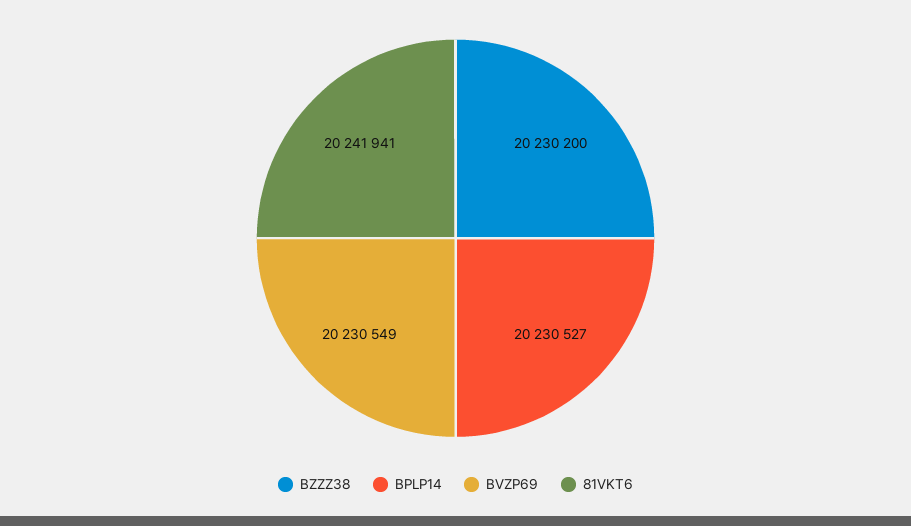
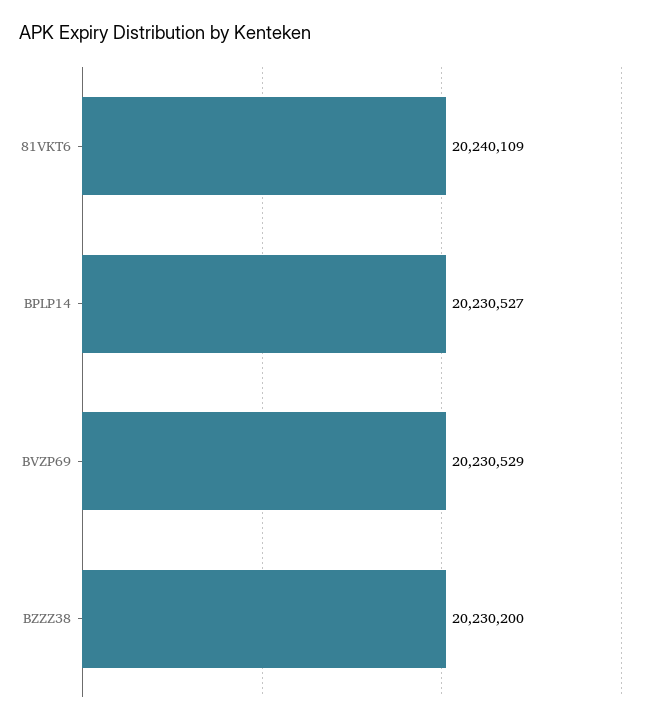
BVZP69: 20230549 -> 20230529
81VKT6: 20241941 -> 20240109

